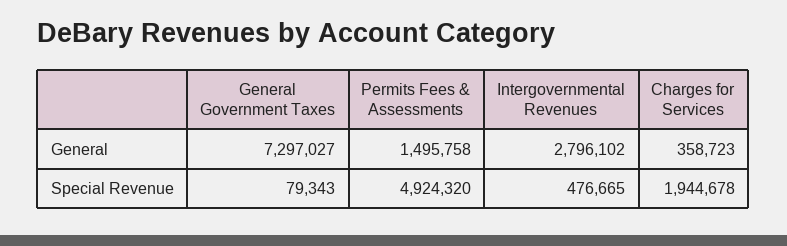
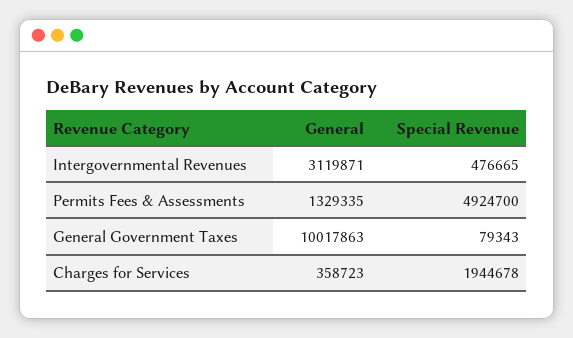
General Government Taxes, General: 7297027 -> 10017863
Permits Fees & Assessments, General: 1495758 -> 1329335
Intergovernmental Revenues, General: 2796102 -> 3119871
Permits Fees & Assessments, Special Revenue: 4924320 -> 4924700

